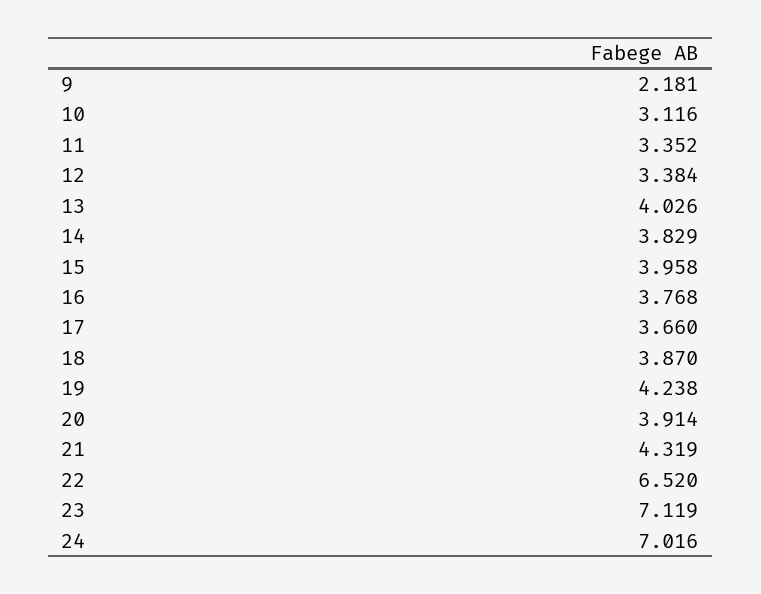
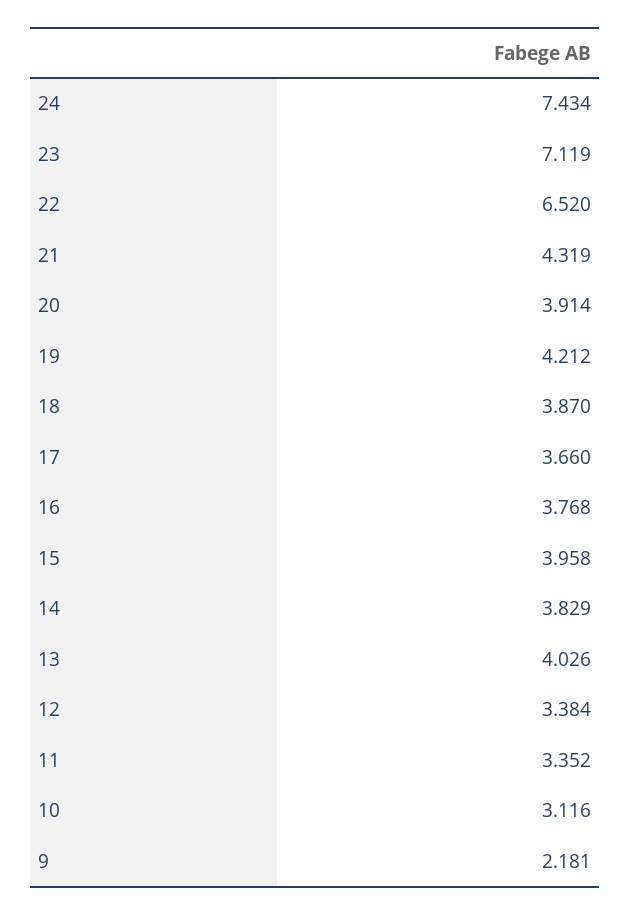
19: 4.238 -> 4.212
24: 7.016 -> 7.434

